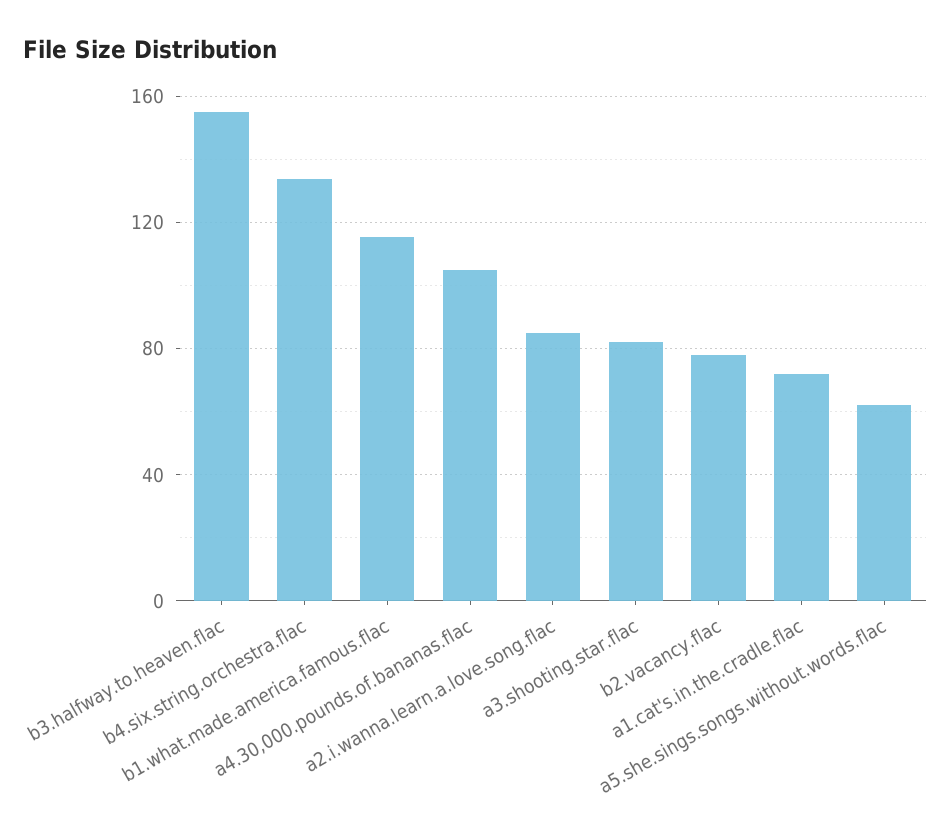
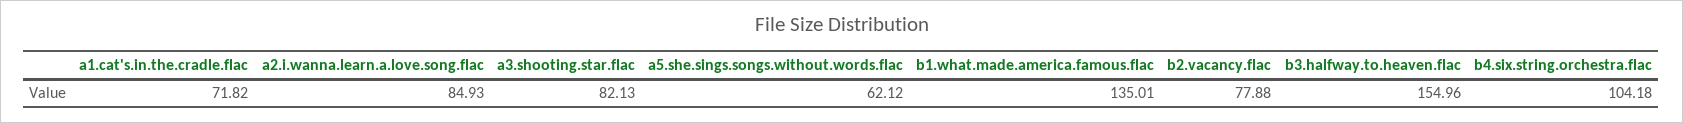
b4.six.string.orchestra.flac: 135 -> 104.18
b1.what.made.america.famous.flac: 115 -> 135.01
a4.30,000.pounds.of.bananas.flac: 105 -> none

